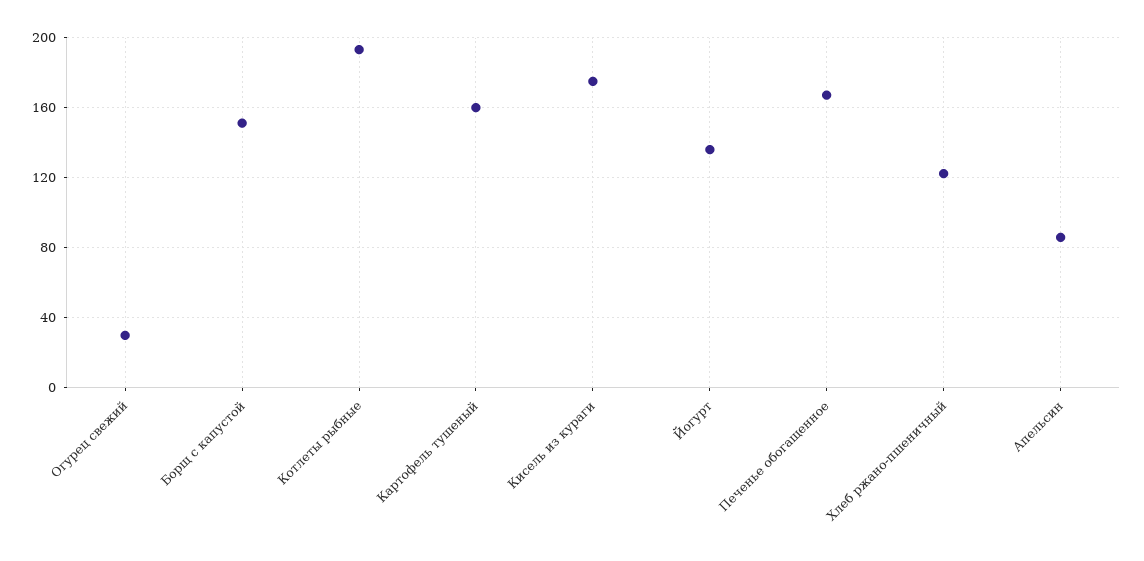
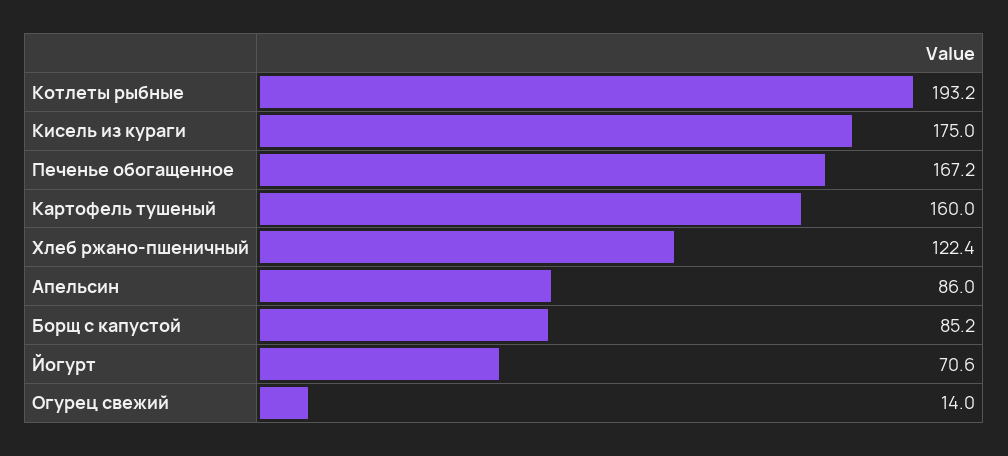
Огурец свежий: 30 -> 14
Борщ с капустой: 150 -> 85.2
Йогурт: 135 -> 70.6

